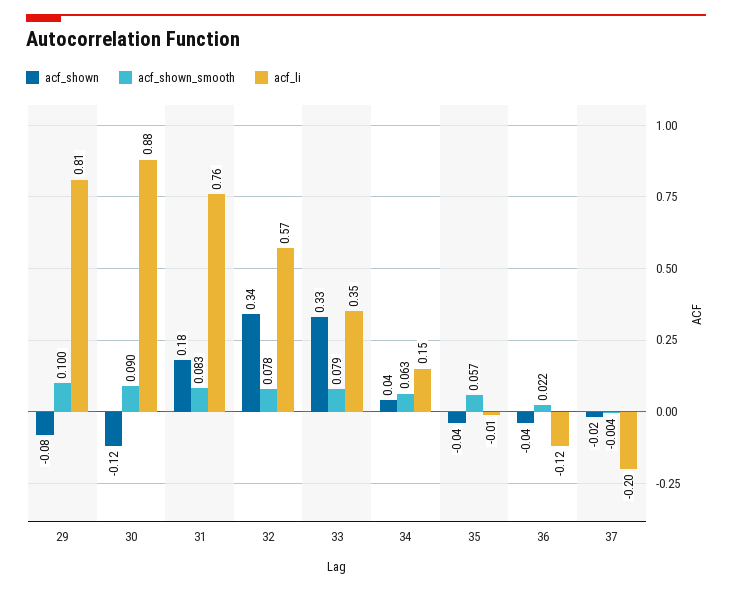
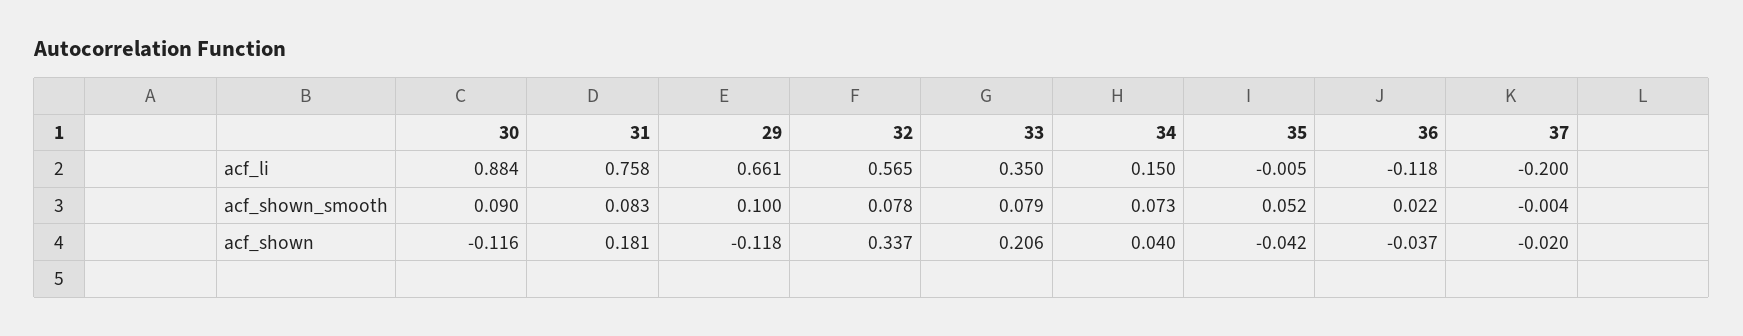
acf_shown, 29: -0.08 -> -0.118
acf_li, 29: 0.81 -> 0.661
acf_shown, 33: 0.33 -> 0.206
acf_shown_smooth, 34: 0.063 -> 0.073
acf_shown_smooth, 35: 0.057 -> 0.052

